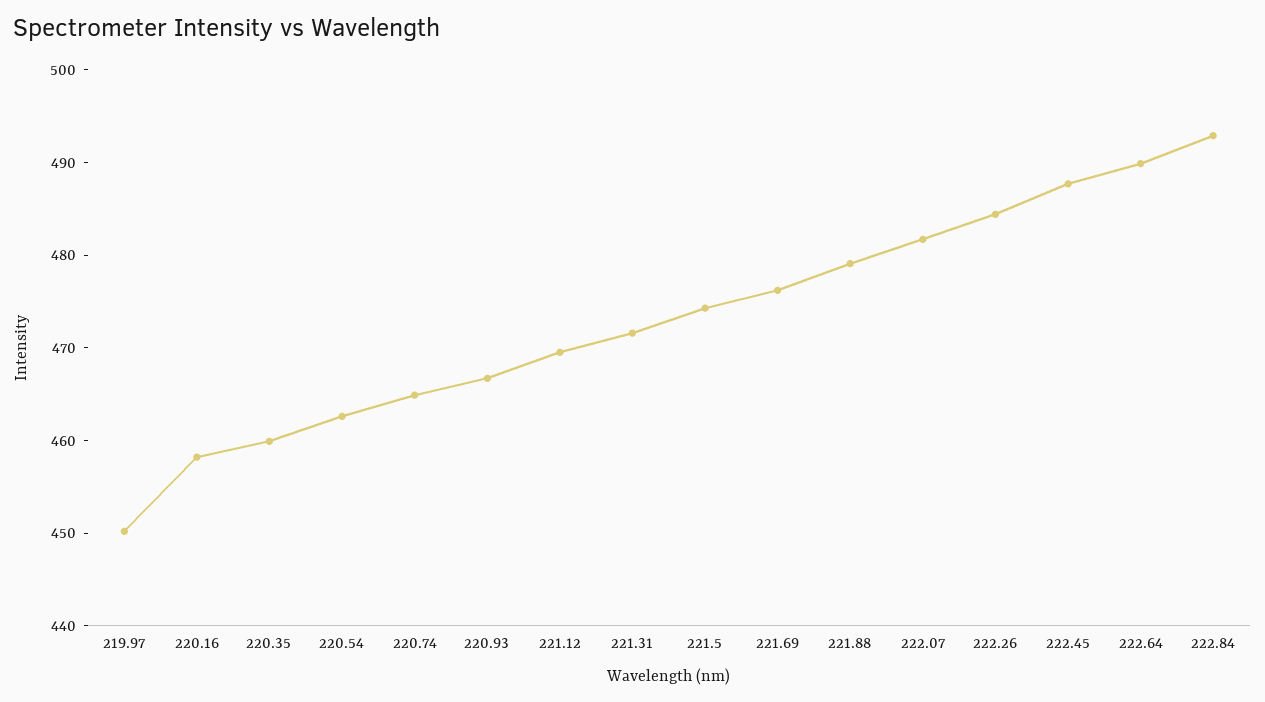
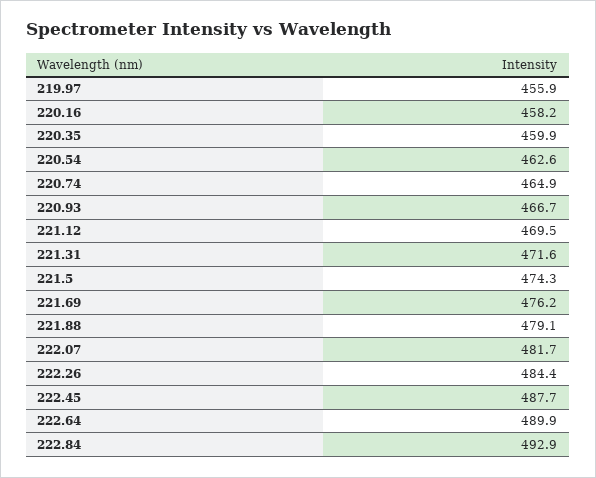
219.97: 450 -> 455.9

